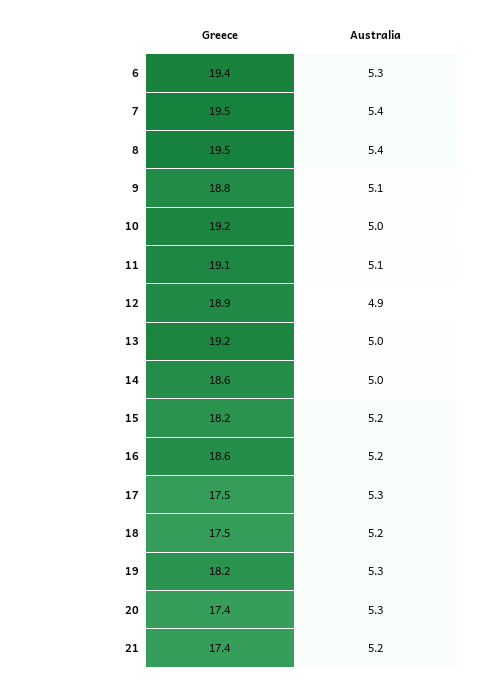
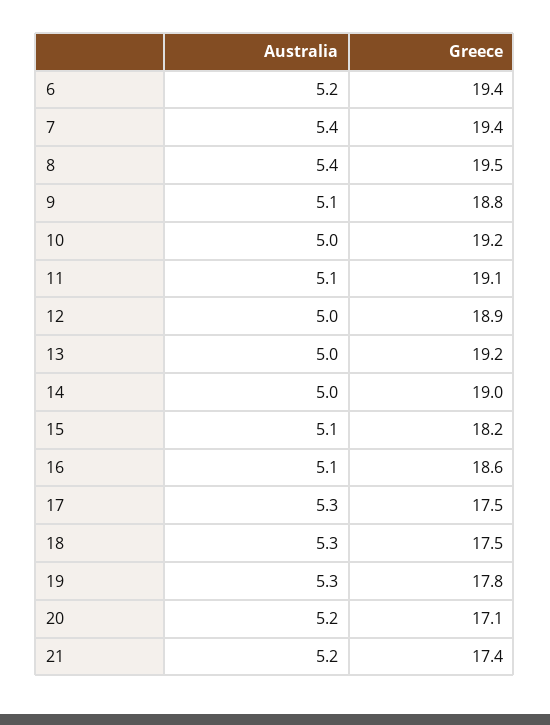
Australia, 6: 5.3 -> 5.2
Greece, 7: 19.5 -> 19.4
Australia, 12: 4.9 -> 5
Greece, 14: 18.6 -> 19
Australia, 15: 5.2 -> 5.1
Australia, 16: 5.2 -> 5.1
Australia, 18: 5.2 -> 5.3
Greece, 19: 18.2 -> 17.8
Greece, 20: 17.4 -> 17.1
Australia, 20: 5.3 -> 5.2

